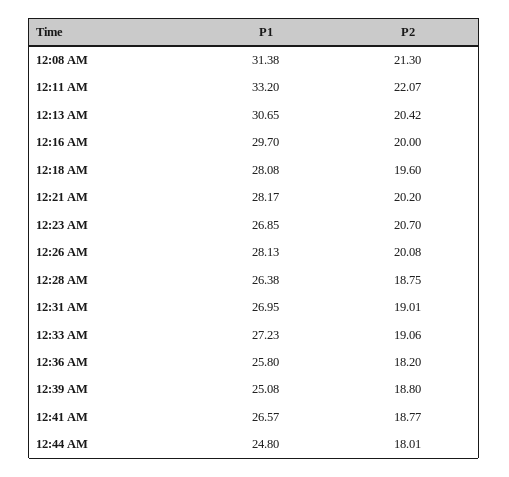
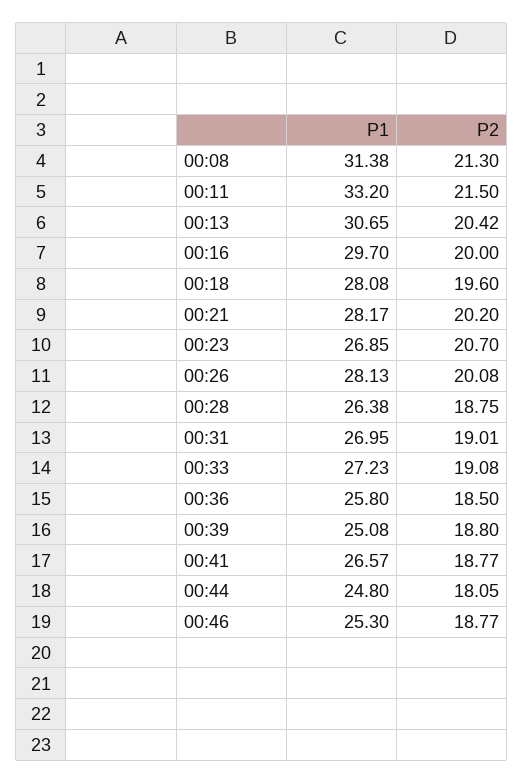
P2, 12:11 AM: 22.07 -> 21.5
P2, 12:33 AM: 19.06 -> 19.08
P2, 12:36 AM: 18.2 -> 18.5
P2, 12:44 AM: 18.01 -> 18.05
P1, 00:46: none -> 25.3
P2, 00:46: none -> 18.77

